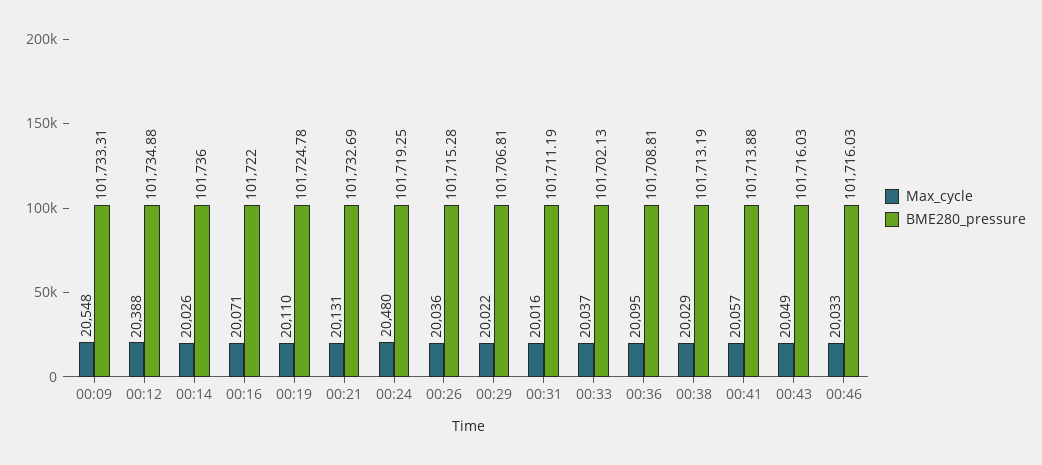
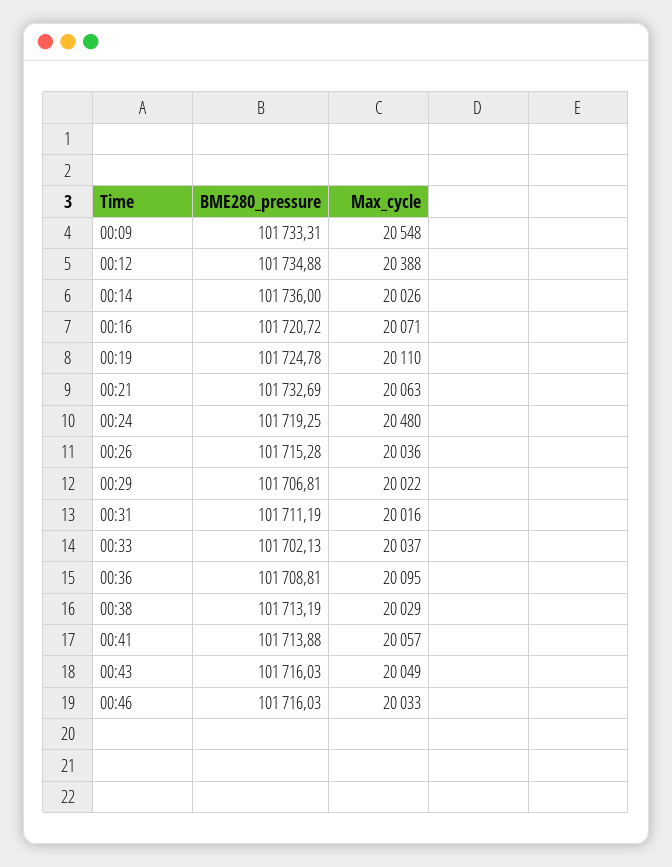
BME280_pressure, 00:16: 101722 -> 101720.72
Max_cycle, 00:21: 20131 -> 20063

